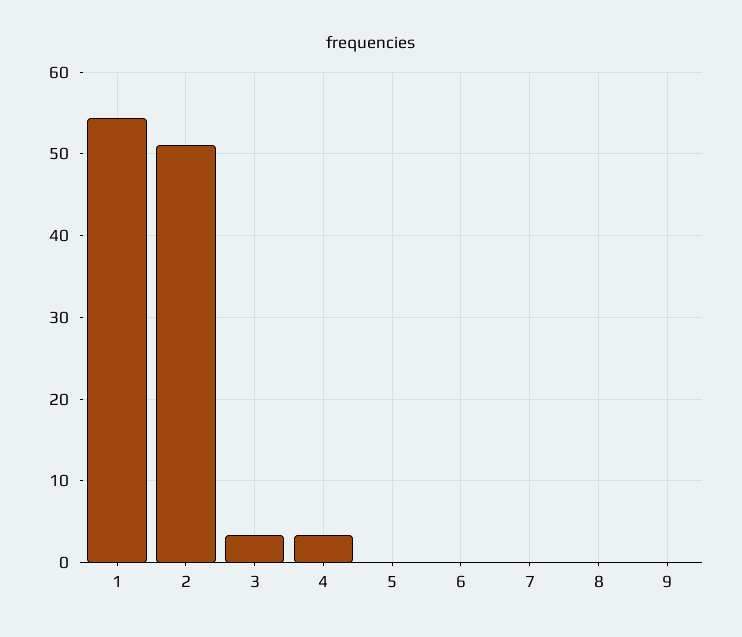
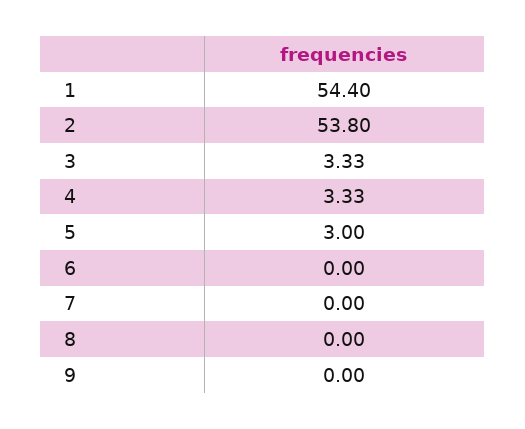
2: 51 -> 53.8
5: 0 -> 3

